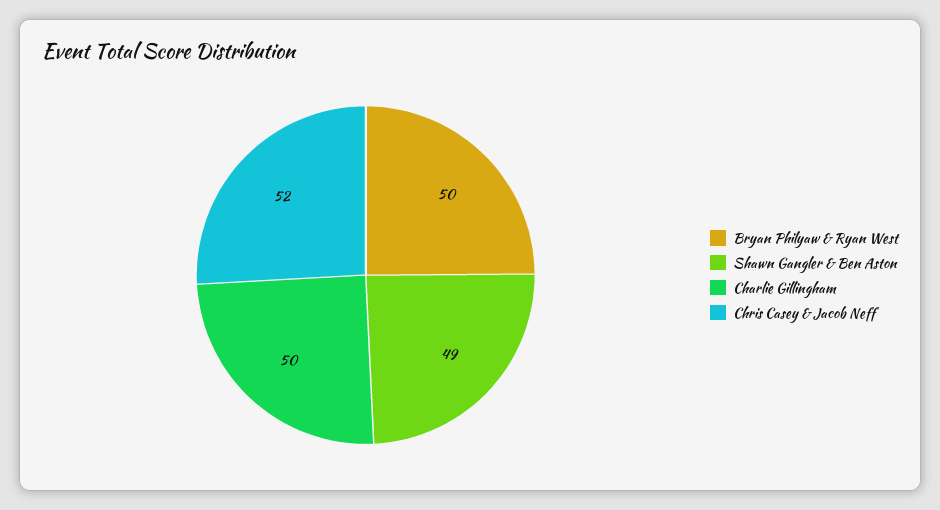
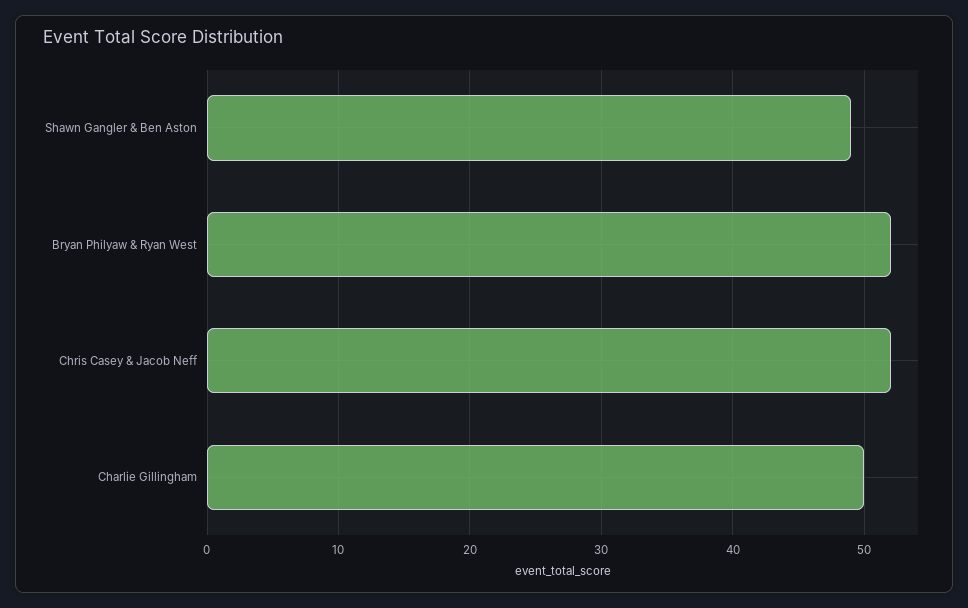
Bryan Philyaw & Ryan West: 50 -> 52

